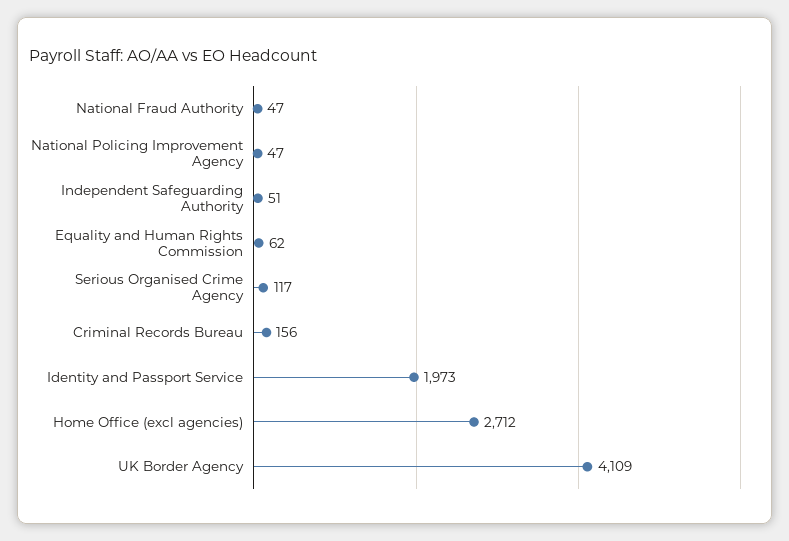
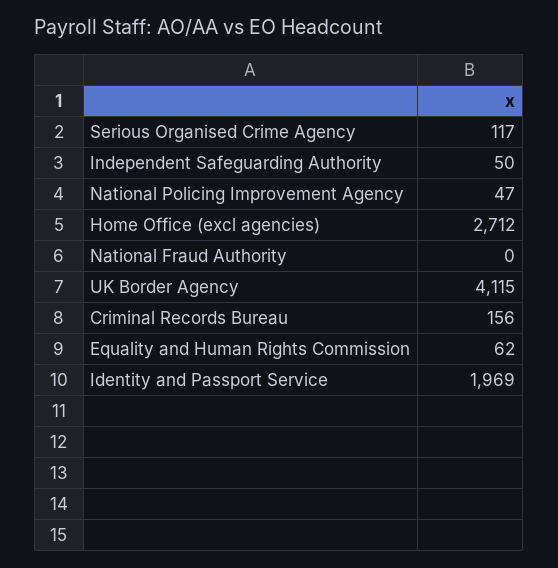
National Fraud Authority: 47 -> 0
Independent Safeguarding Authority: 51 -> 50
Identity and Passport Service: 1973 -> 1969
UK Border Agency: 4109 -> 4115

